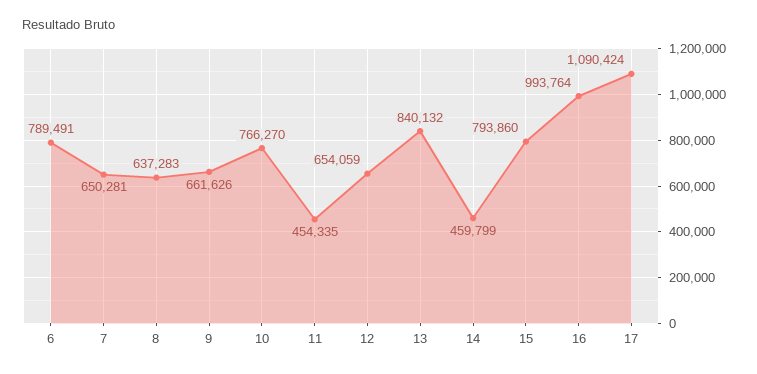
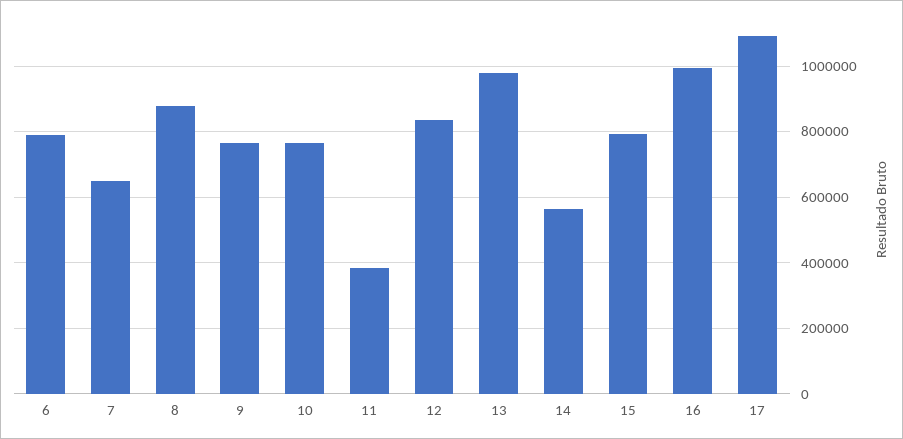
8: 637283 -> 880000
9: 661626 -> 760000
11: 454335 -> 380000
12: 654059 -> 840000
13: 840132 -> 980000
14: 459799 -> 560000

